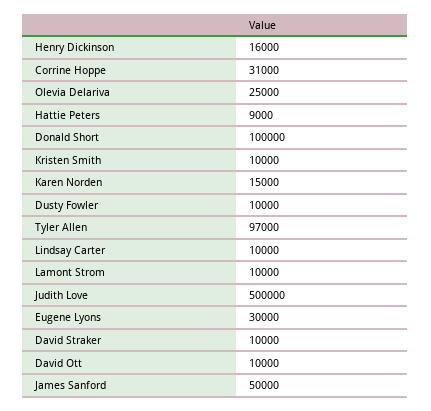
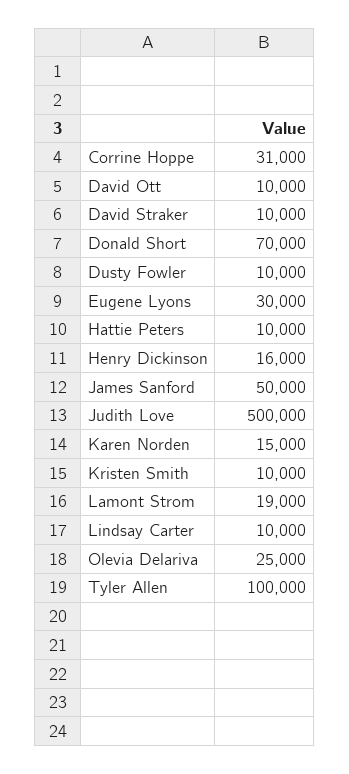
Hattie Peters: 9000 -> 10000
Donald Short: 100000 -> 70000
Tyler Allen: 97000 -> 100000
Lamont Strom: 10000 -> 19000

